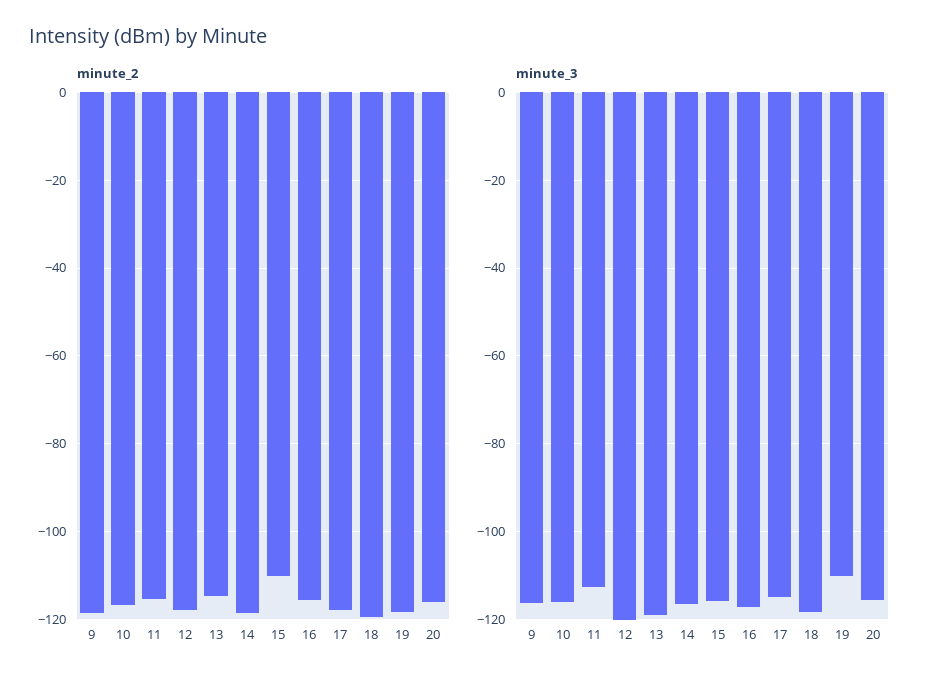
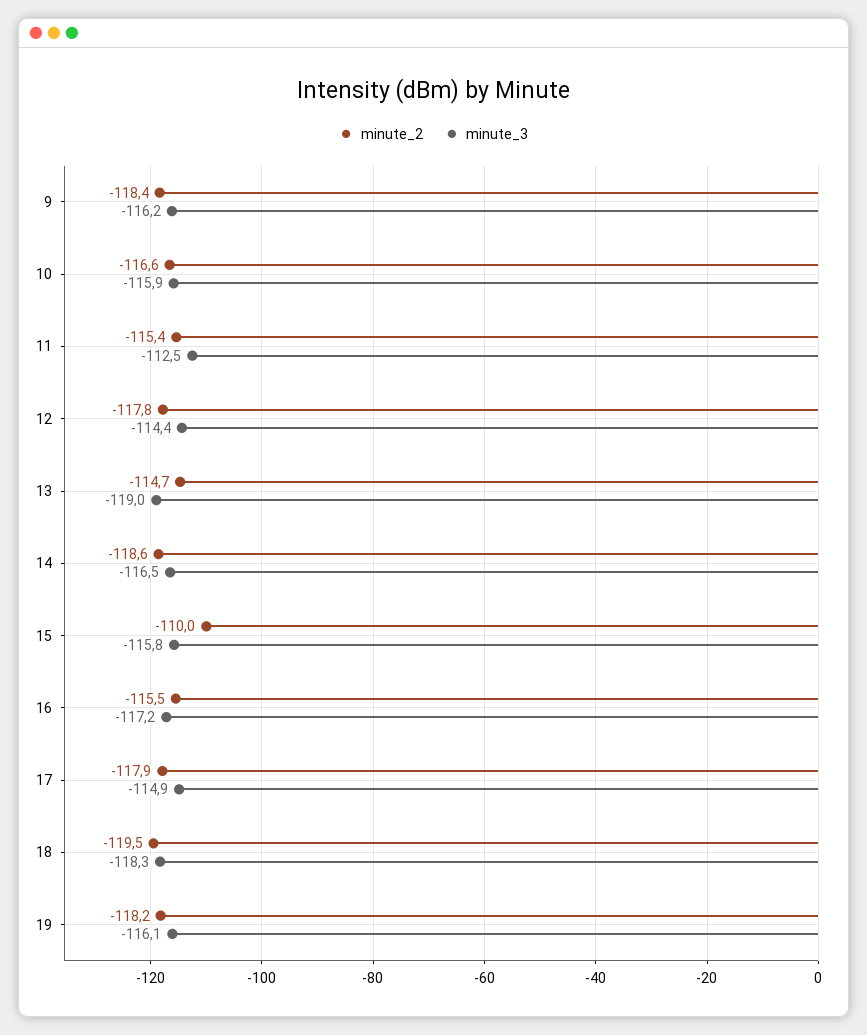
minute_2, 20: -116 -> none
minute_3, 12: -120 -> -114.4
minute_3, 19: -110 -> -116.1
minute_3, 20: -116 -> none

